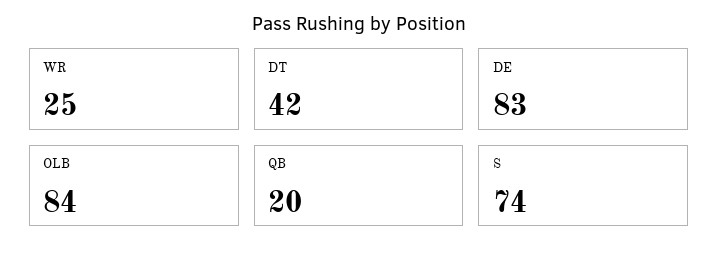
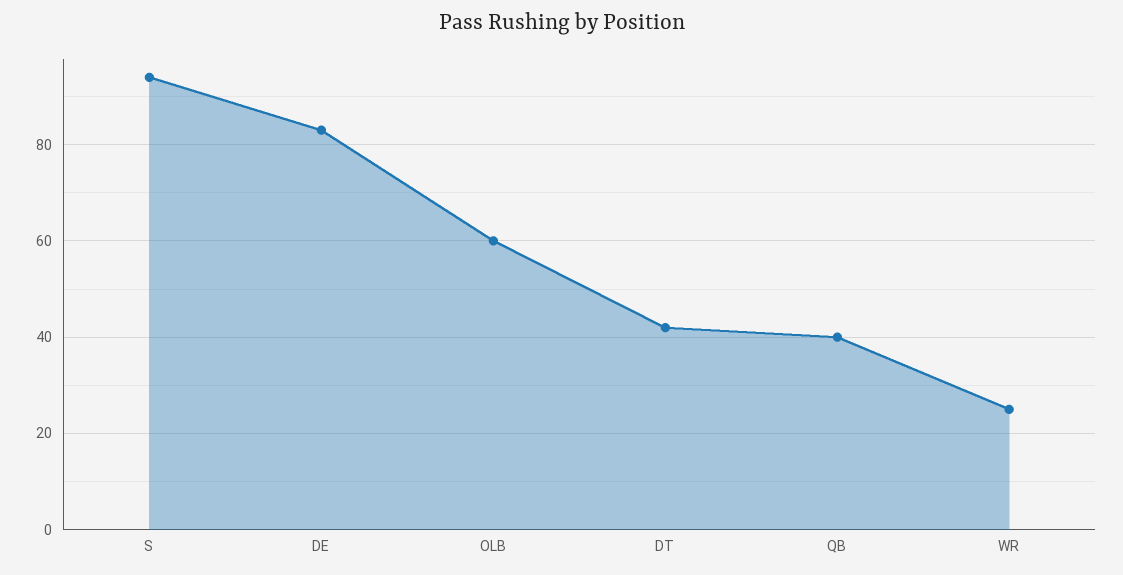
OLB: 84 -> 60
QB: 20 -> 40
S: 74 -> 95

